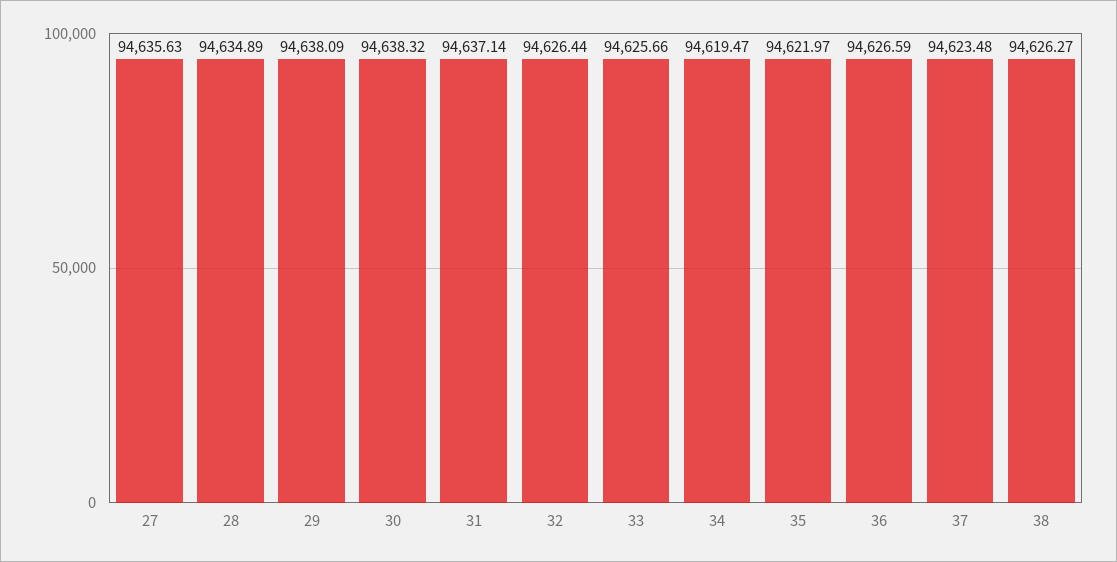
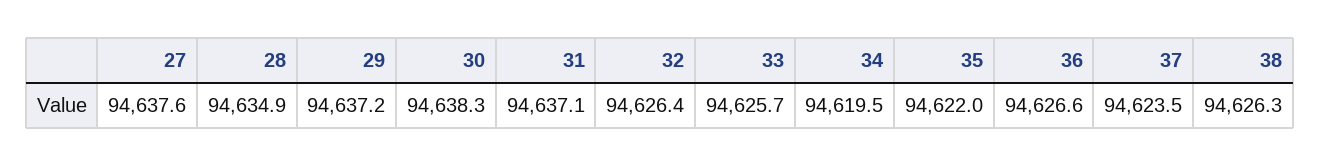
27: 94635.63 -> 94637.6
29: 94638.09 -> 94637.2

